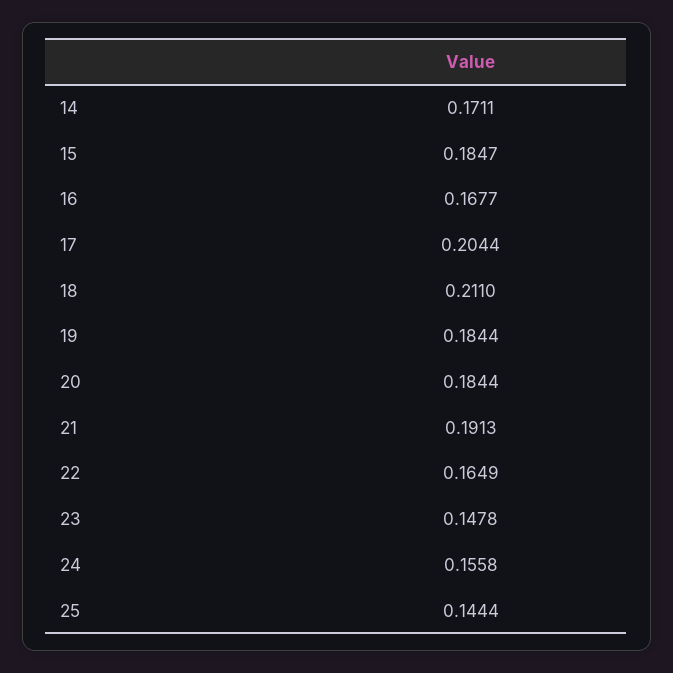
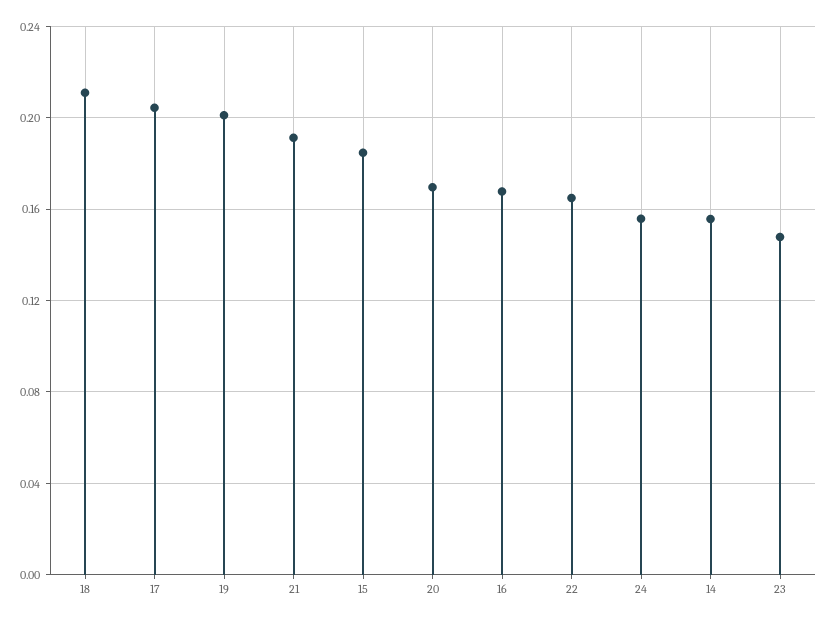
14: 0.1711 -> 0.155
19: 0.1844 -> 0.2
20: 0.1844 -> 0.17
25: 0.1444 -> none

